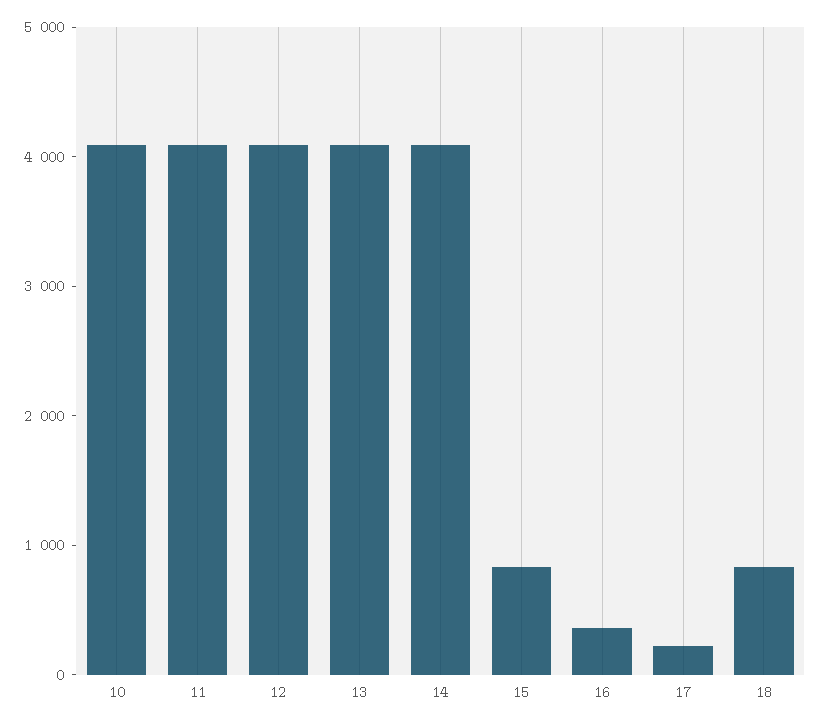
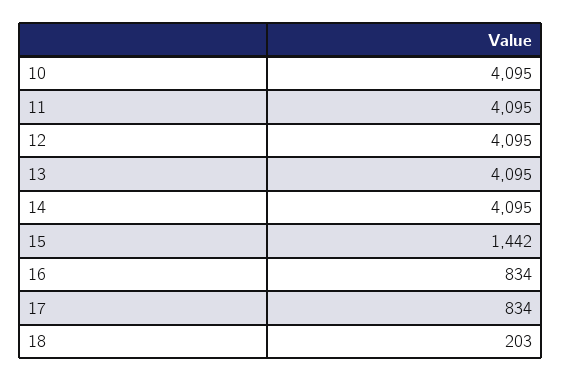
15: 800 -> 1442
16: 400 -> 834
17: 200 -> 834
18: 800 -> 203

